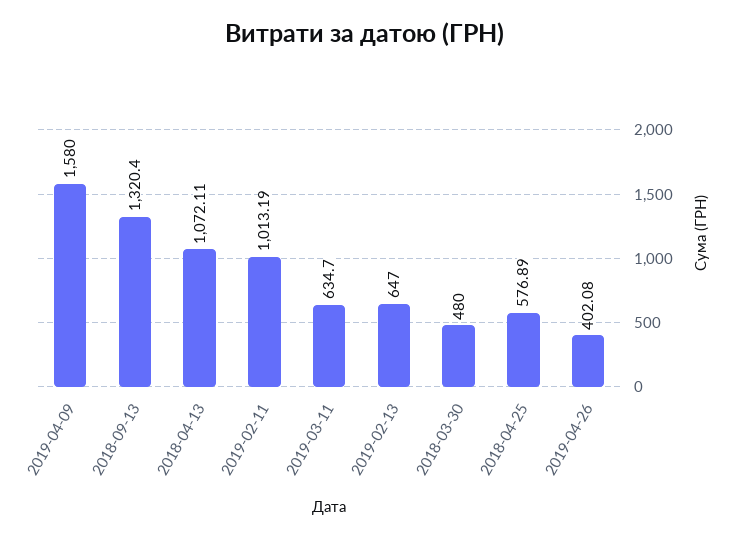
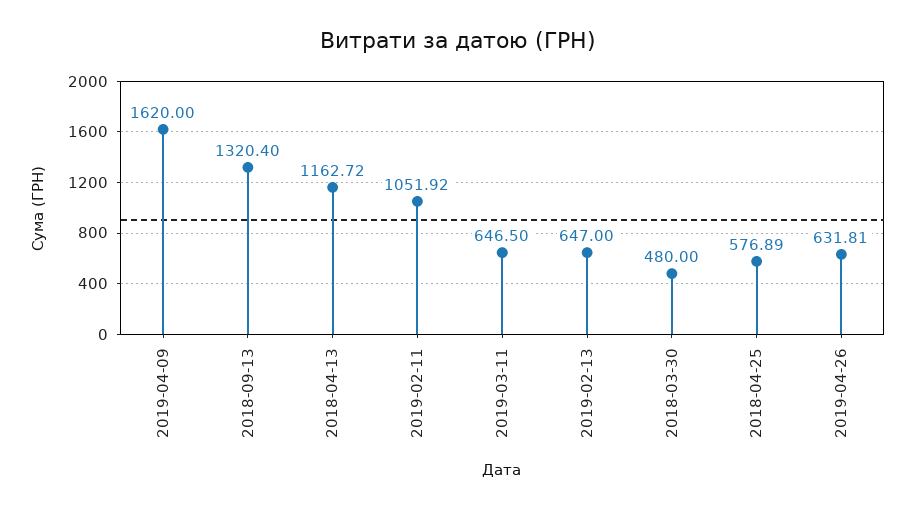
2019-04-09: 1580 -> 1620
2018-04-13: 1072.11 -> 1162.72
2019-02-11: 1013.19 -> 1051.92
2019-03-11: 634.7 -> 646.5
2019-04-26: 402.08 -> 631.81

